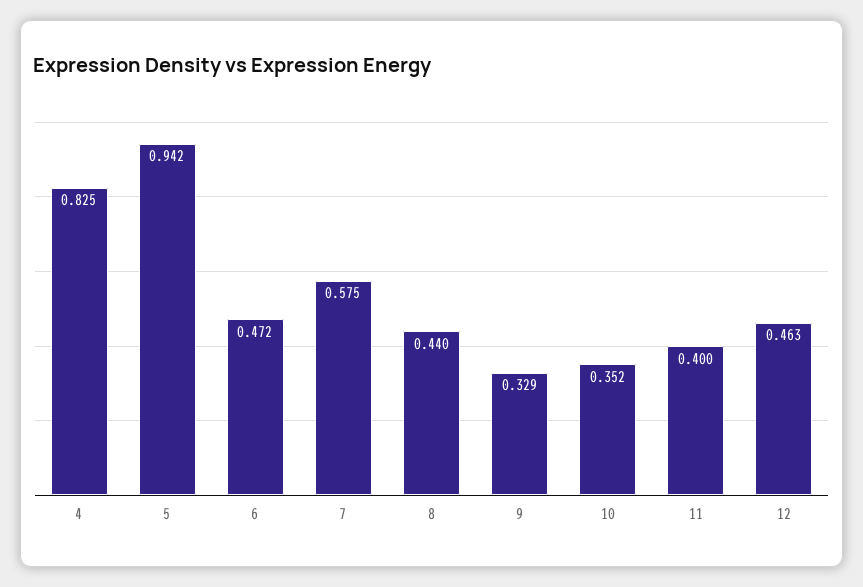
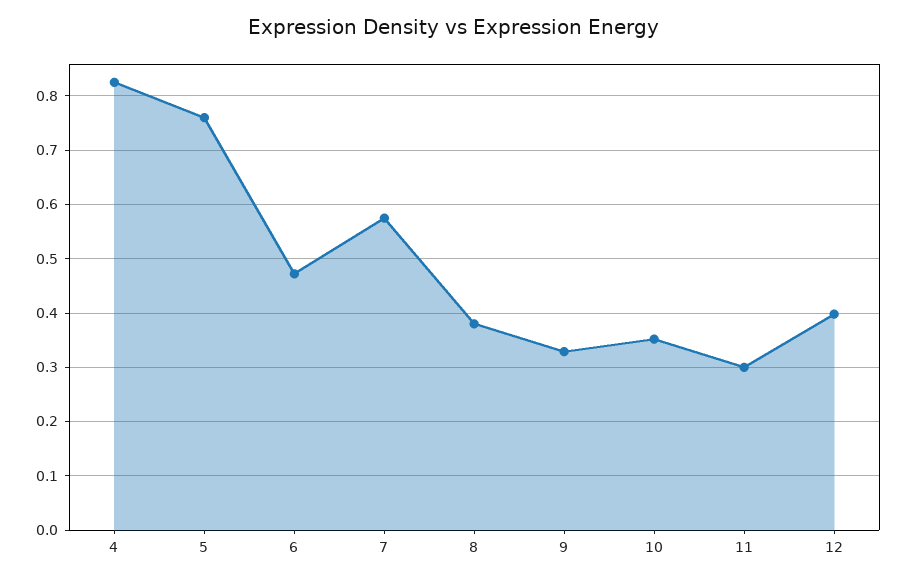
5: 0.942 -> 0.76
8: 0.44 -> 0.38
11: 0.4 -> 0.3
12: 0.463 -> 0.4

